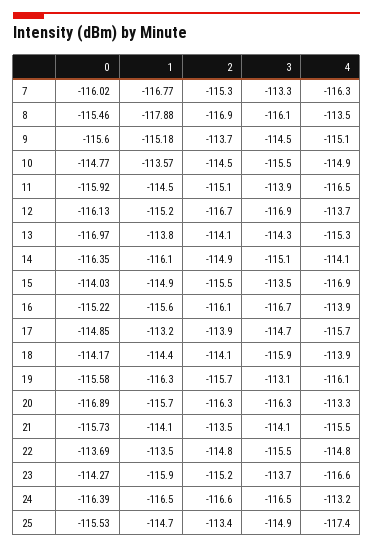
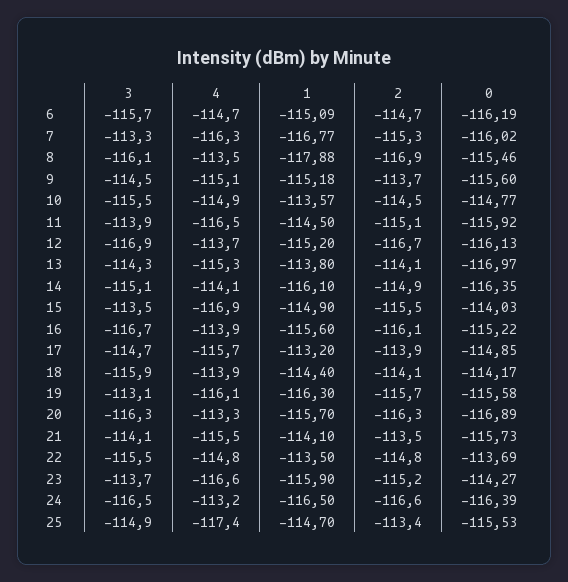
3, 6: none -> -115.7
4, 6: none -> -114.7
1, 6: none -> -115.09
2, 6: none -> -114.7
0, 6: none -> -116.19

